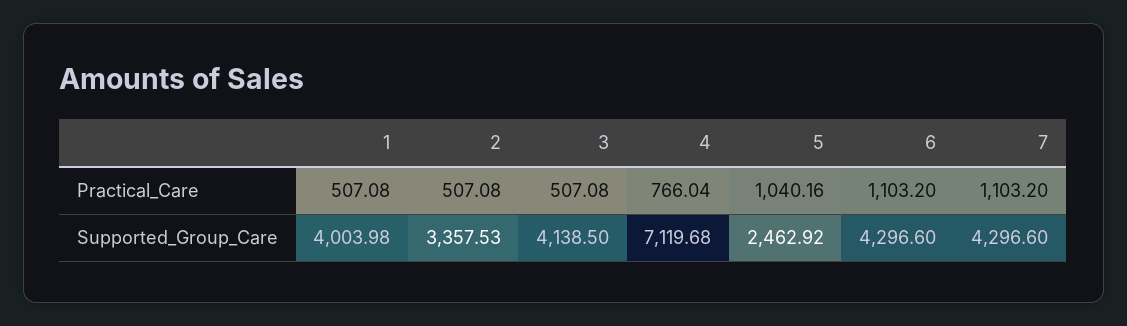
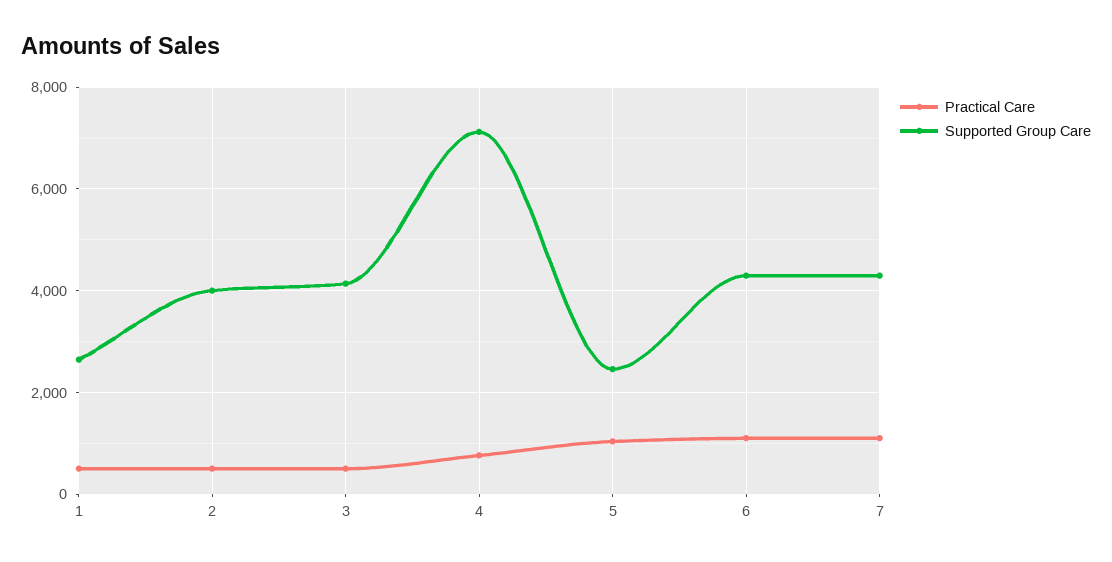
Supported_Group_Care, 1: 4003.98 -> 2600
Supported_Group_Care, 2: 3357.53 -> 4000

